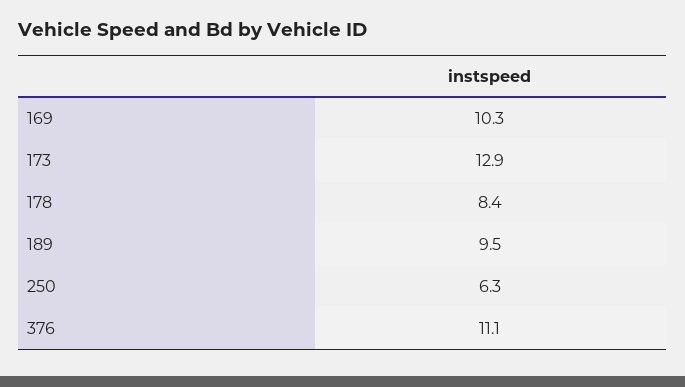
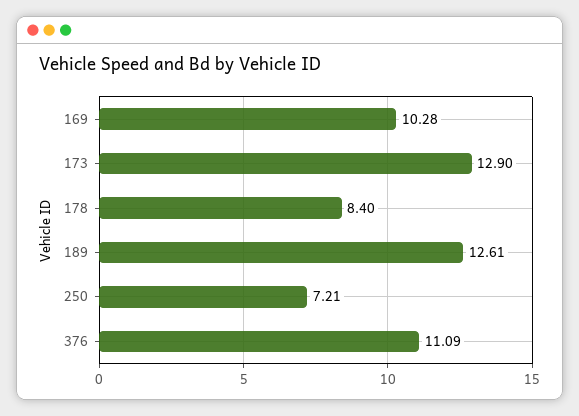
189: 9.5 -> 12.61
250: 6.3 -> 7.21

